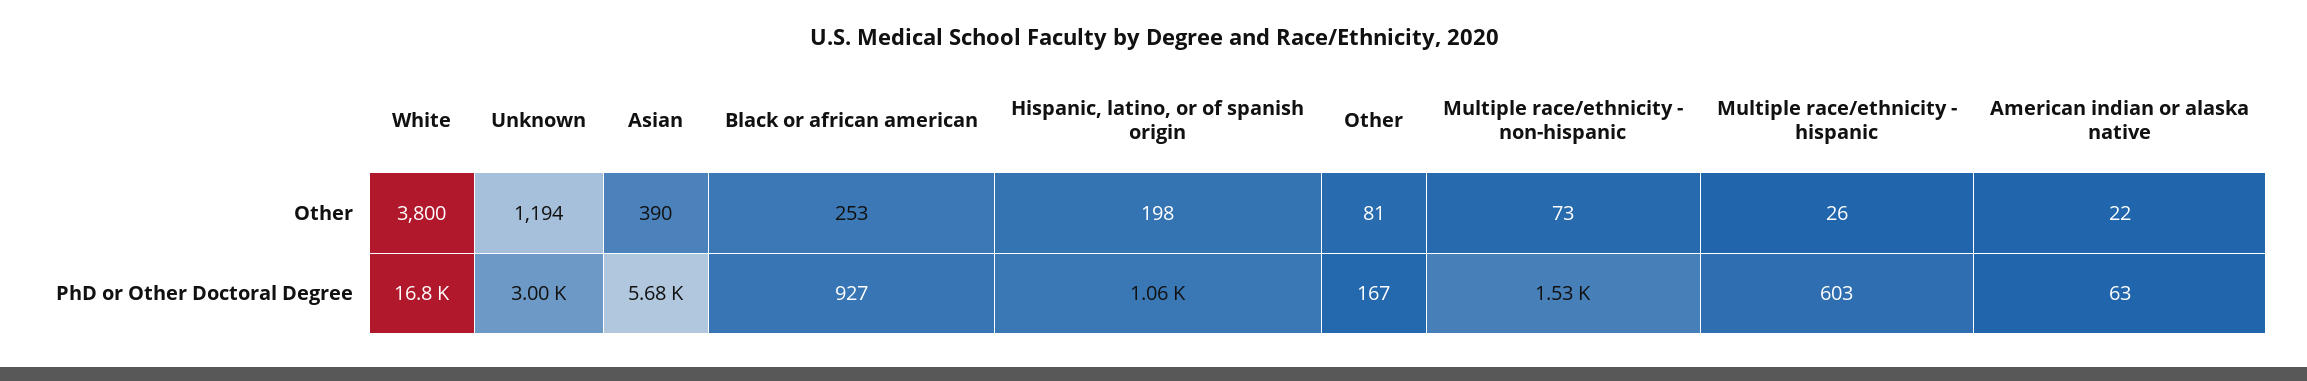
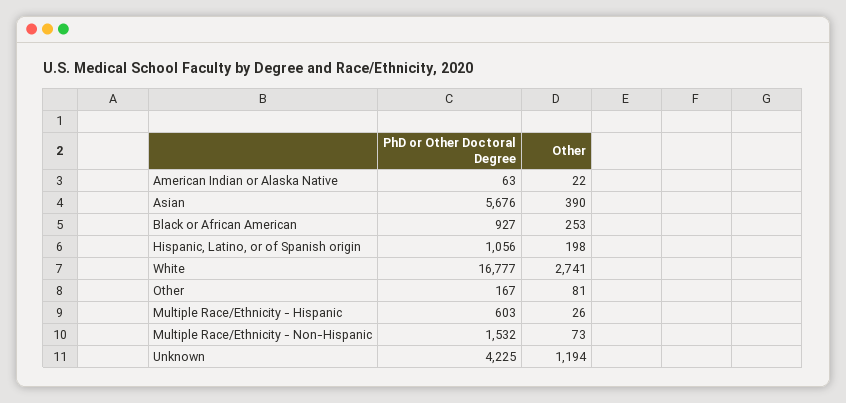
White, Other: 3800 -> 2741
Unknown, PhD or Other Doctoral Degree: 3000 -> 4225

